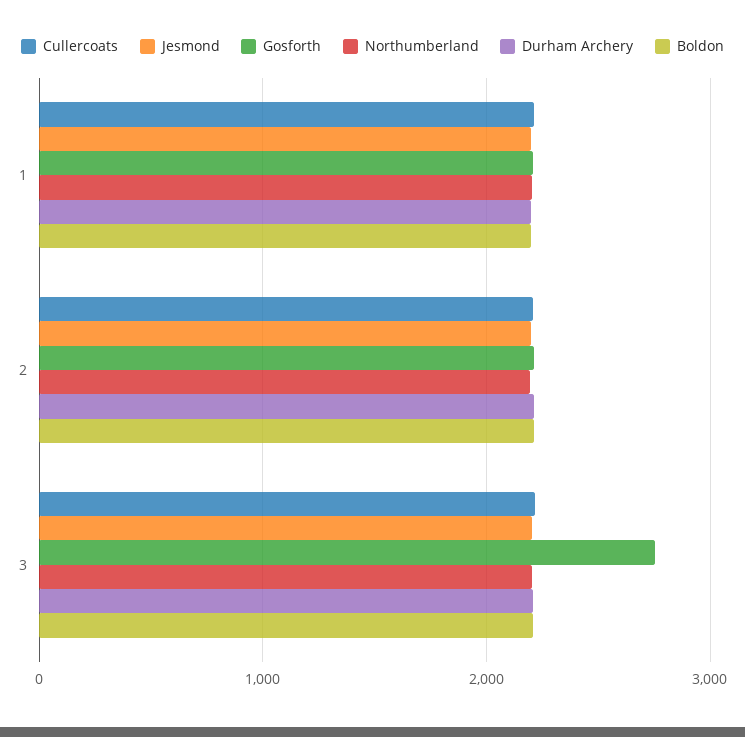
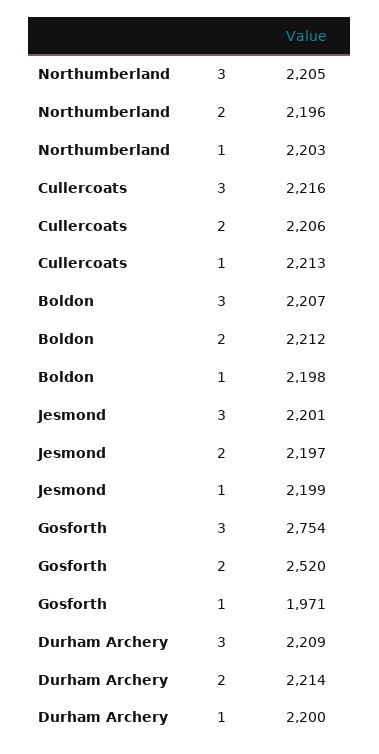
Gosforth, 1: 2200 -> 1971
Gosforth, 2: 2200 -> 2520

